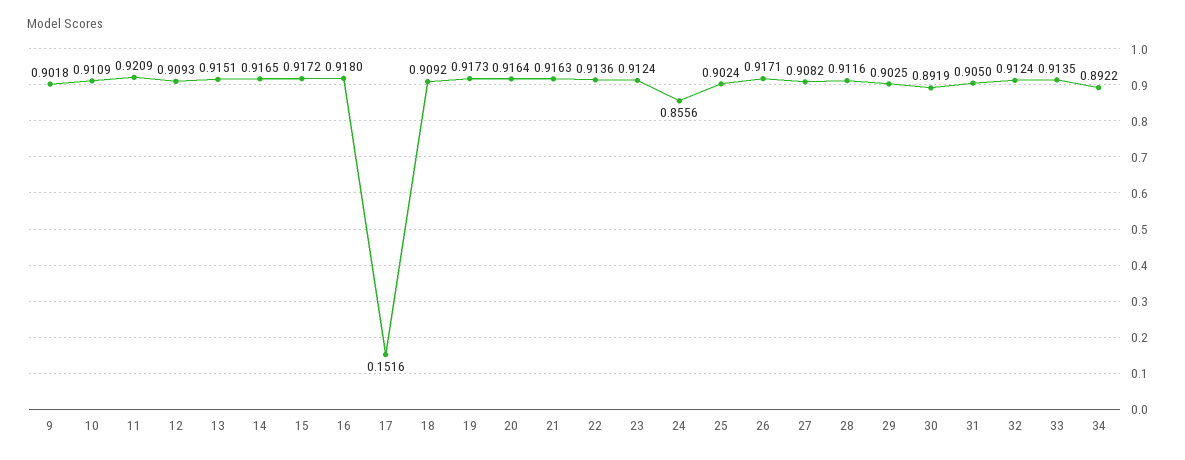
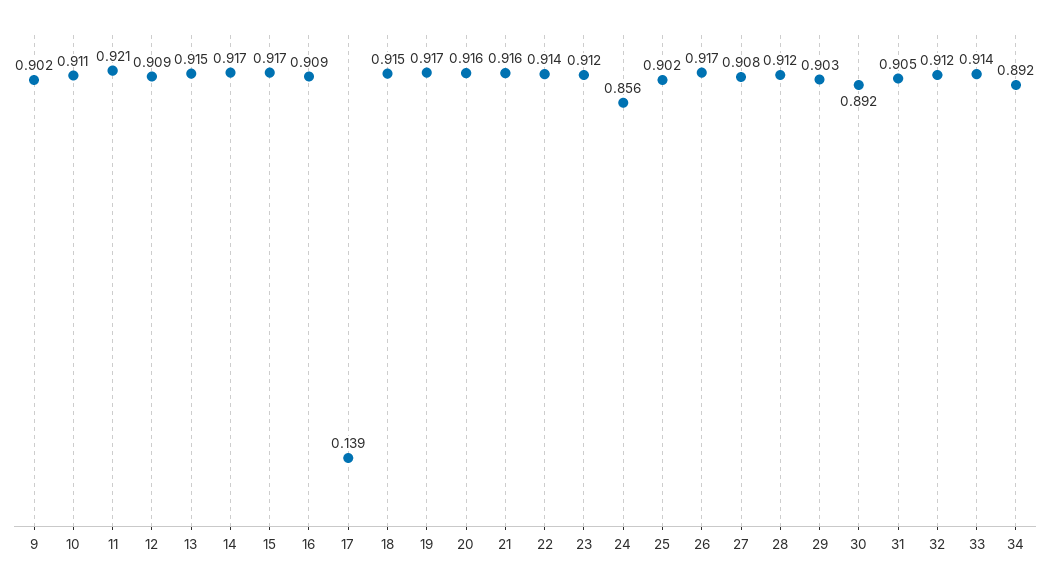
16: 0.918 -> 0.909
17: 0.1516 -> 0.139
18: 0.9092 -> 0.915

